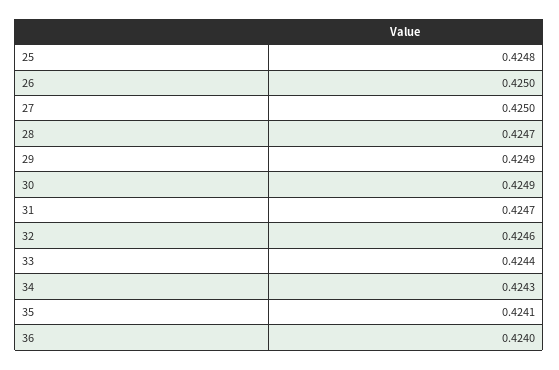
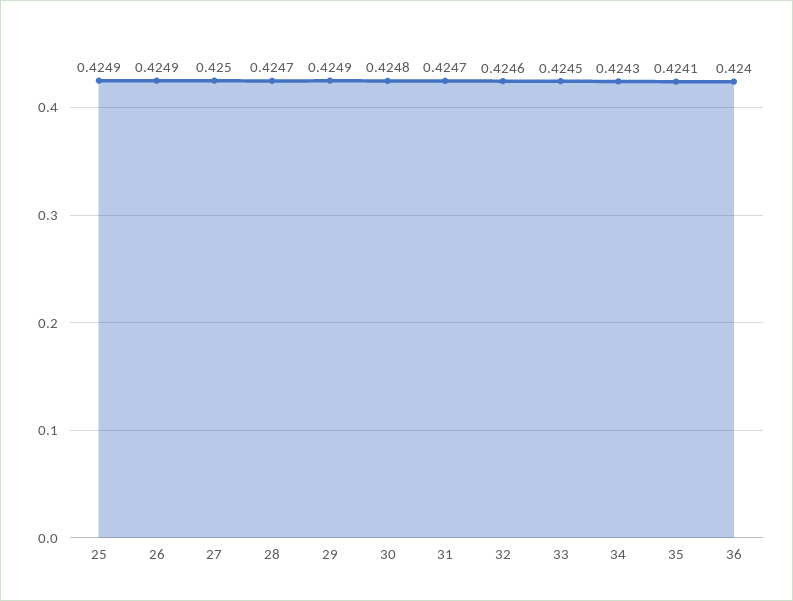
25: 0.4248 -> 0.4249
26: 0.425 -> 0.4249
30: 0.4249 -> 0.4248
33: 0.4244 -> 0.4245

